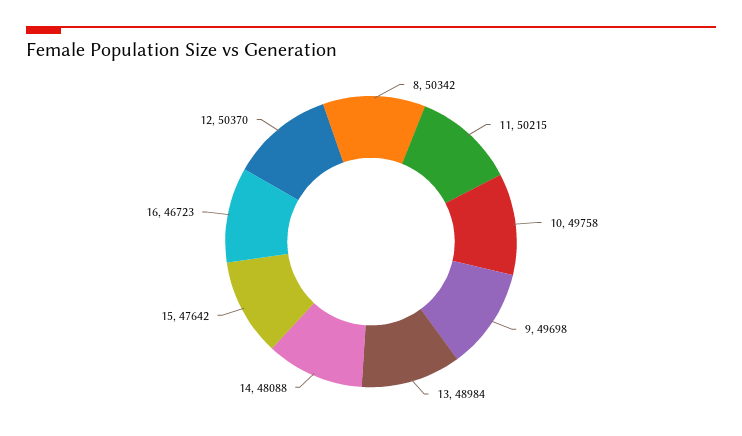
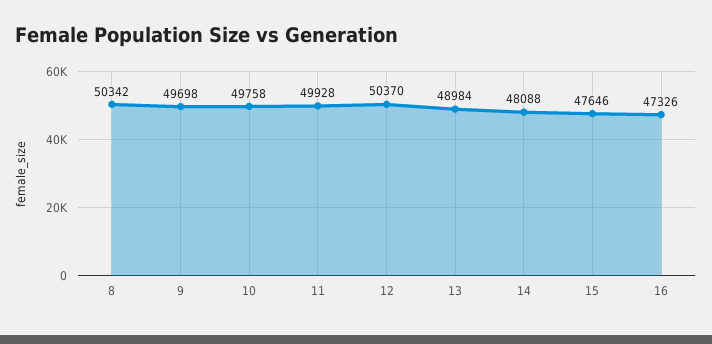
11: 50215 -> 49928
15: 47642 -> 47646
16: 46723 -> 47326

